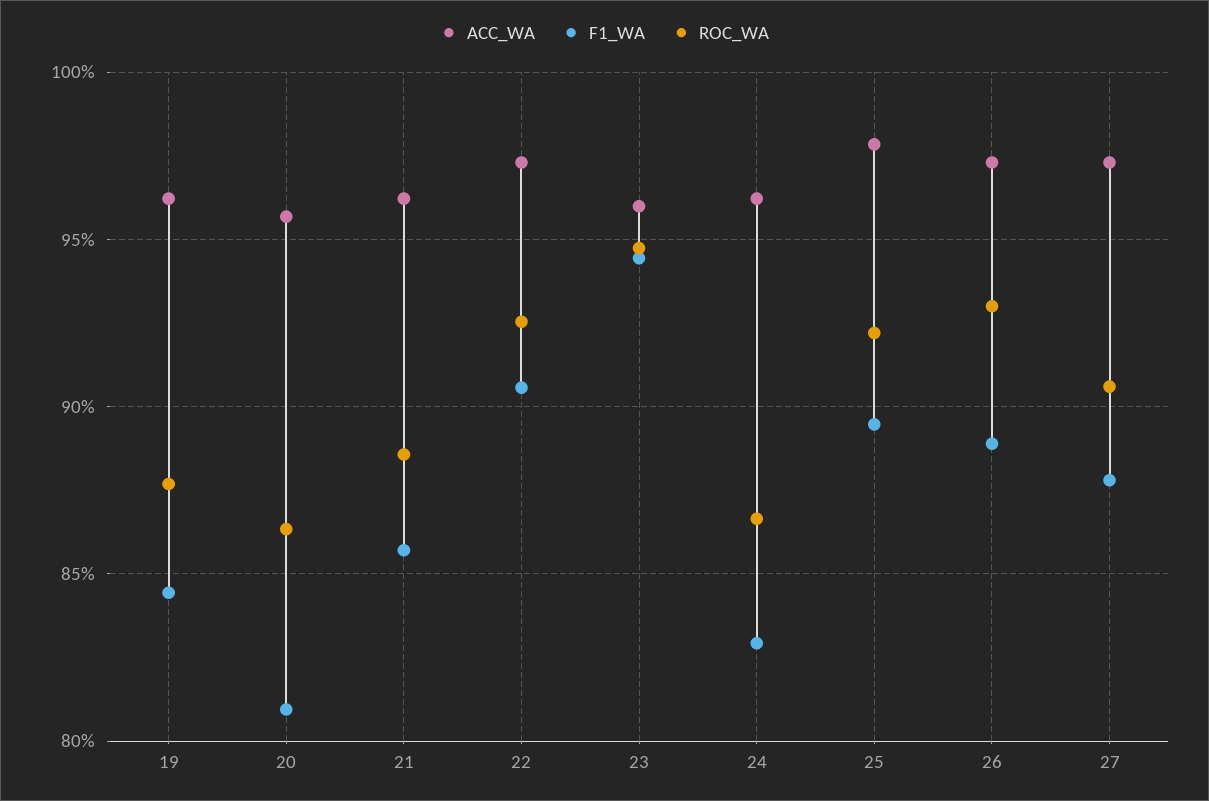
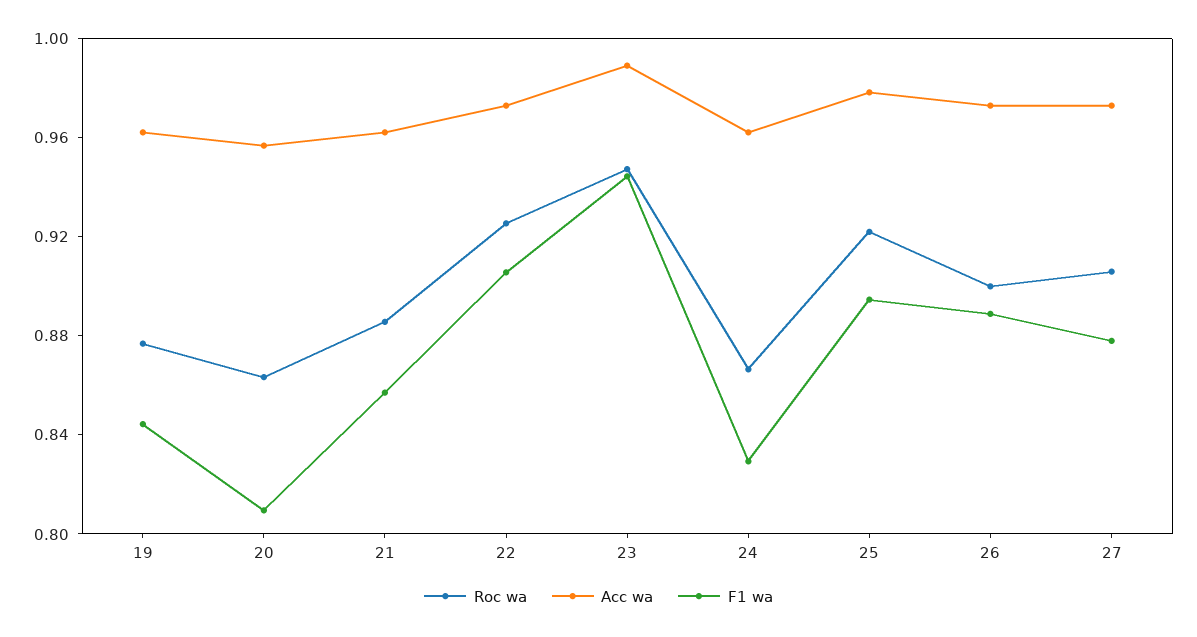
ACC_WA, 23: 0.96 -> 0.99
ROC_WA, 26: 0.93 -> 0.9

